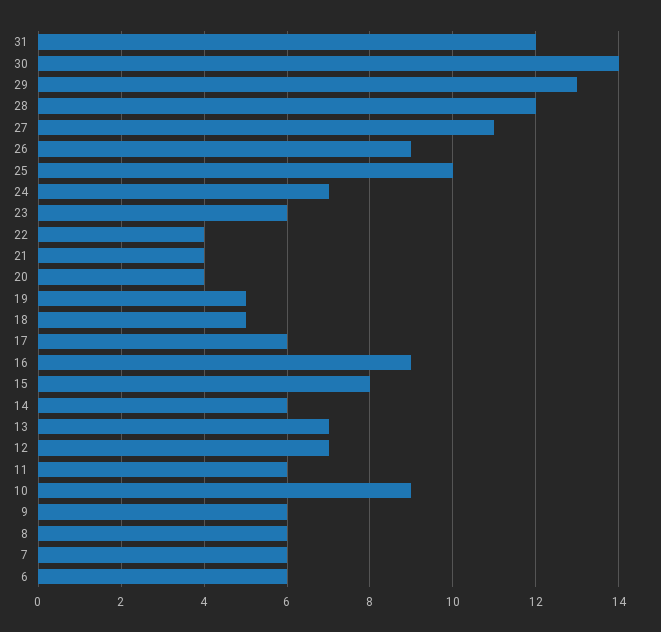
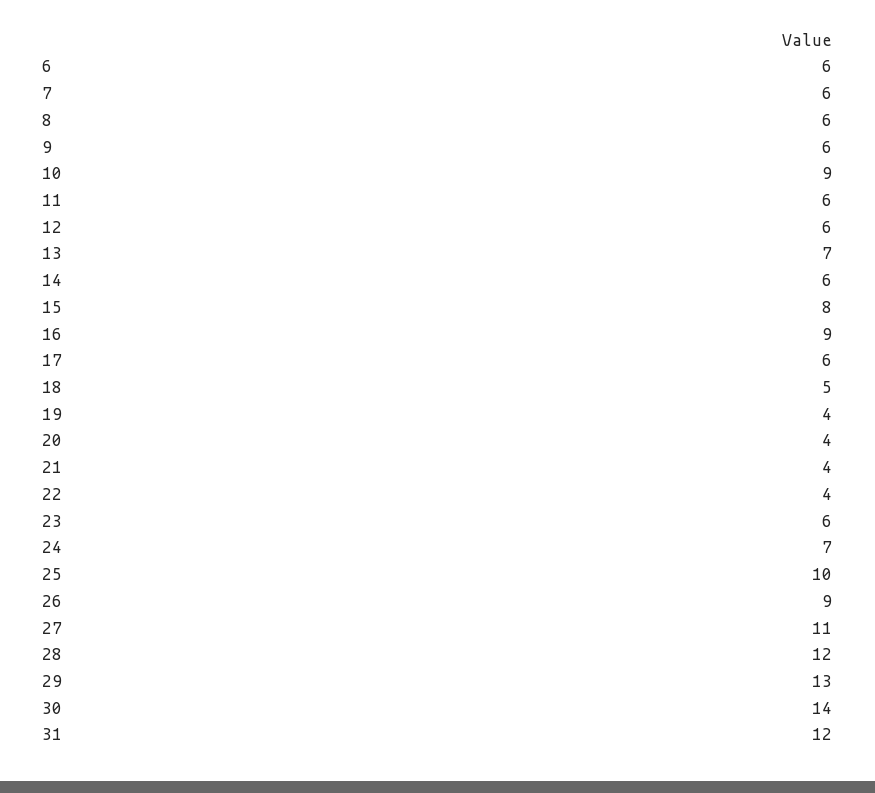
19: 5 -> 4
12: 7 -> 6

